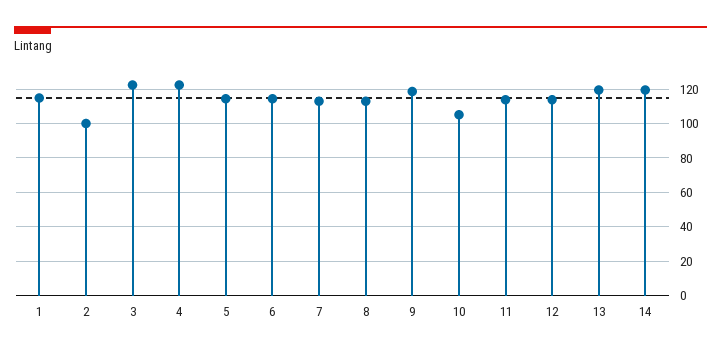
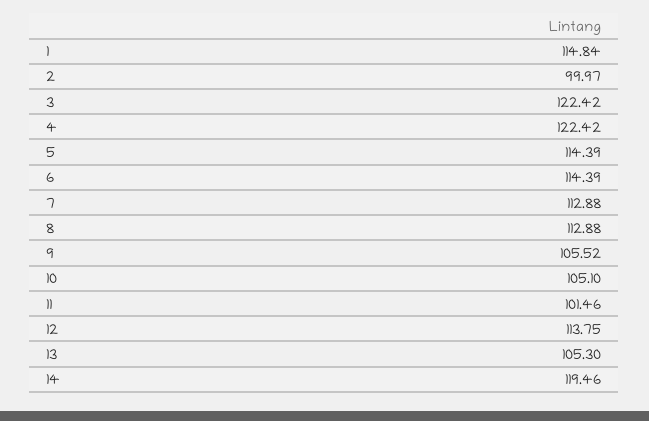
9: 120 -> 105.52
11: 115 -> 101.46
13: 120 -> 105.3

